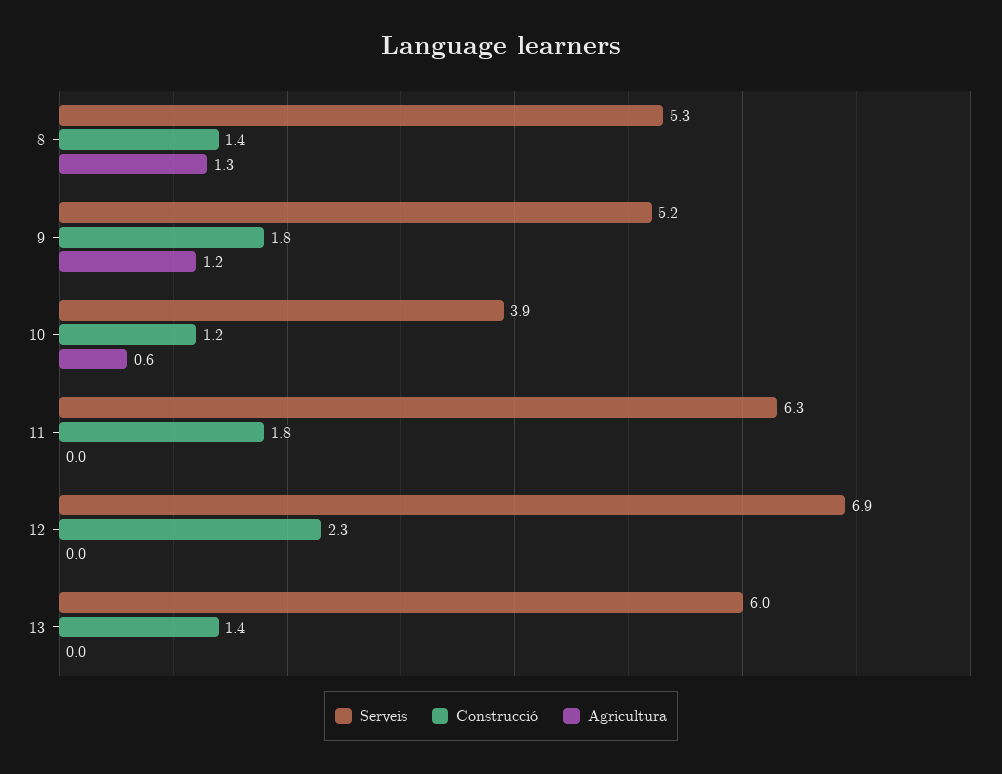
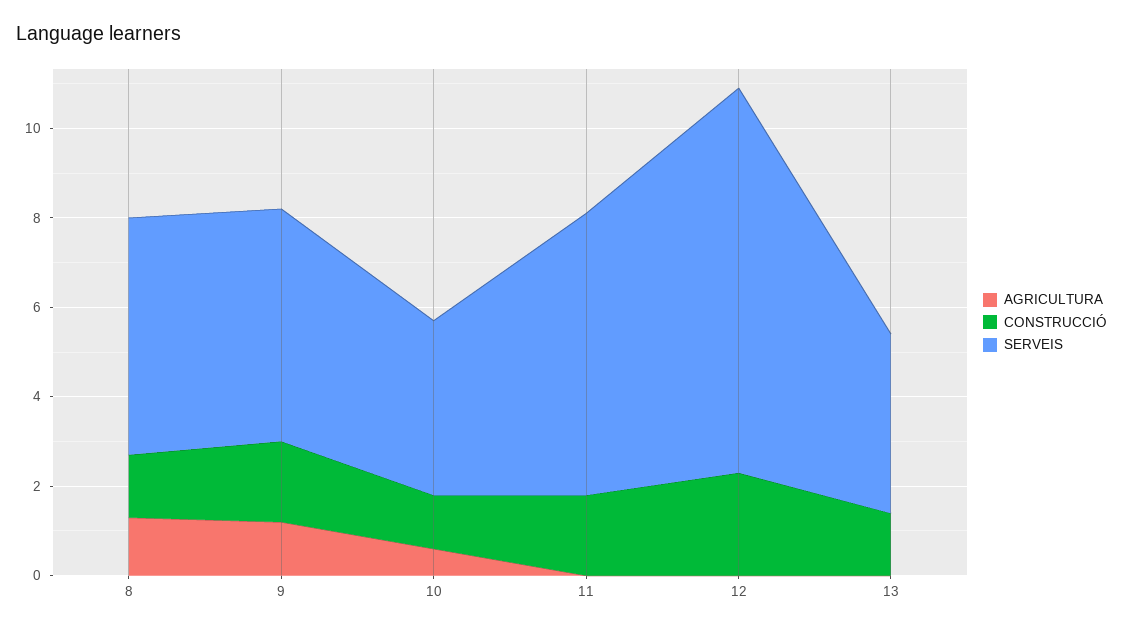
Serveis, 12: 6.9 -> 8.5
Serveis, 13: 6 -> 4

